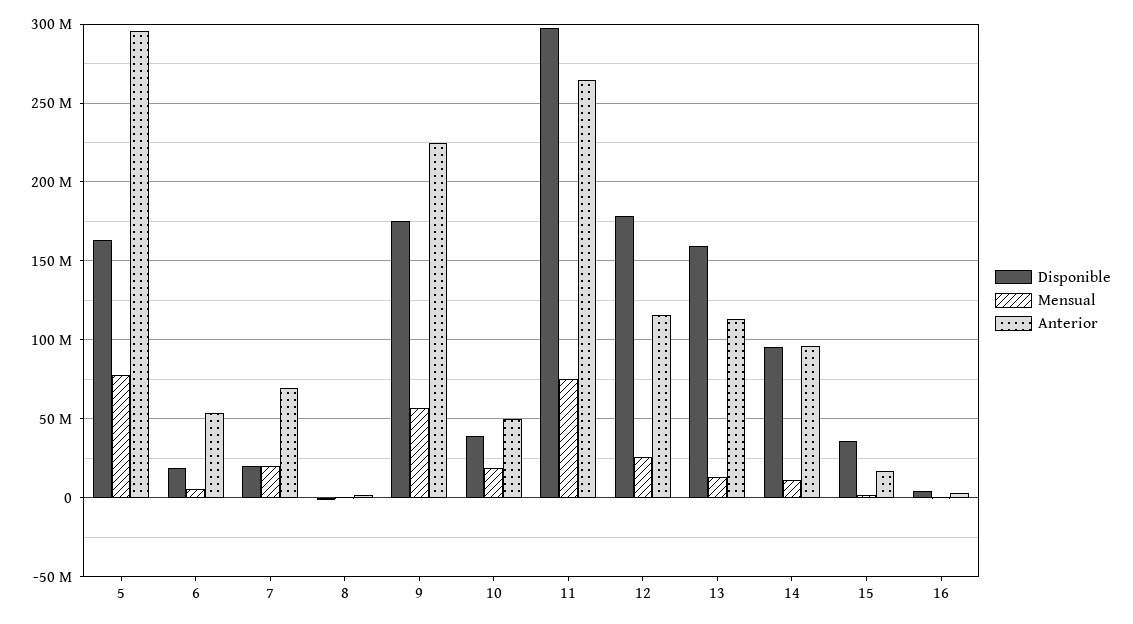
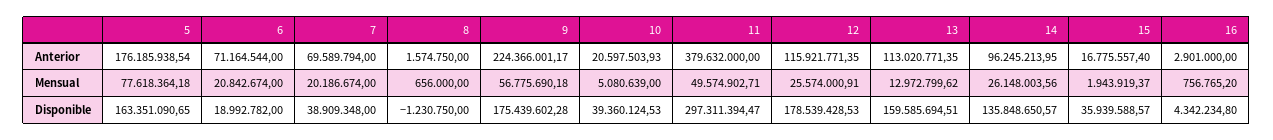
Anterior, 5: 295000000 -> 176185938.54
Mensual, 6: 5000000 -> 20842674
Anterior, 6: 55000000 -> 71164544
Disponible, 7: 20000000 -> 38909348
Mensual, 10: 20000000 -> 5080639
Anterior, 10: 50000000 -> 20597503.93
Mensual, 11: 75000000 -> 49574902.71
Anterior, 11: 265000000 -> 379632000
Disponible, 14: 95000000 -> 135848650.57
Mensual, 14: 10000000 -> 26148003.56

